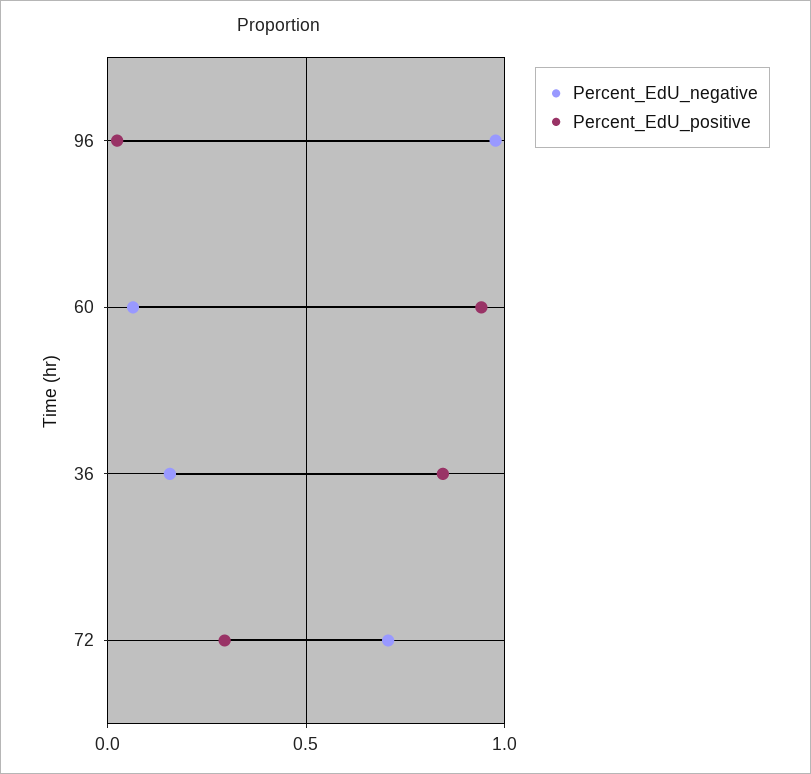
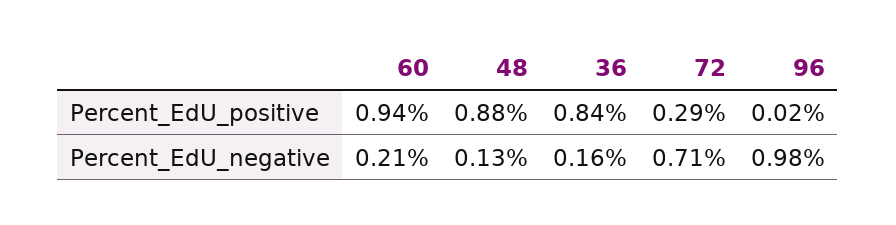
Percent_EdU_negative, 60: 0.05 -> 0.21
Percent_EdU_positive, 48: none -> 0.88
Percent_EdU_negative, 48: none -> 0.13

